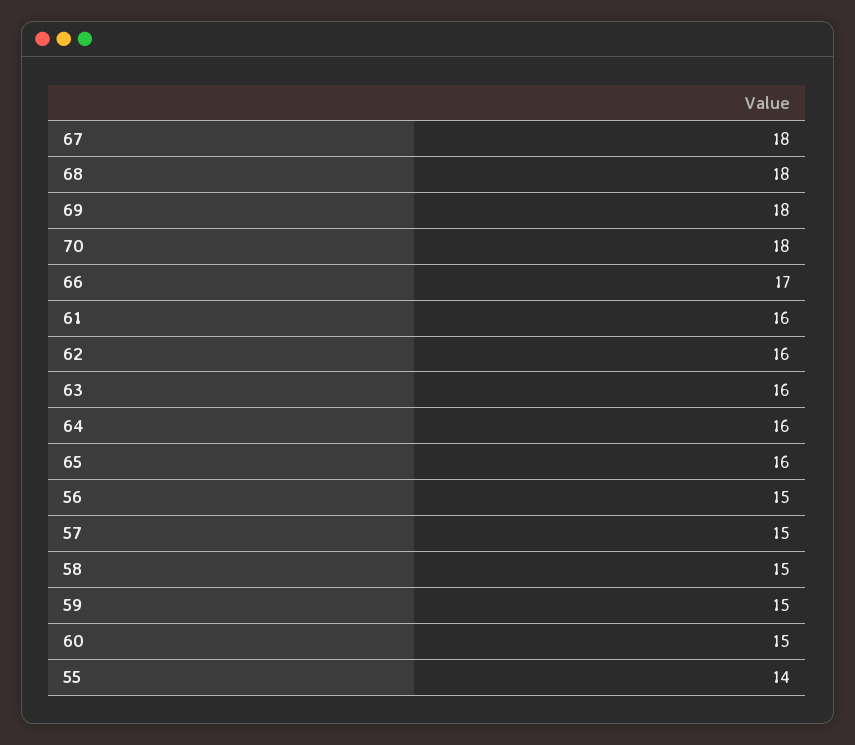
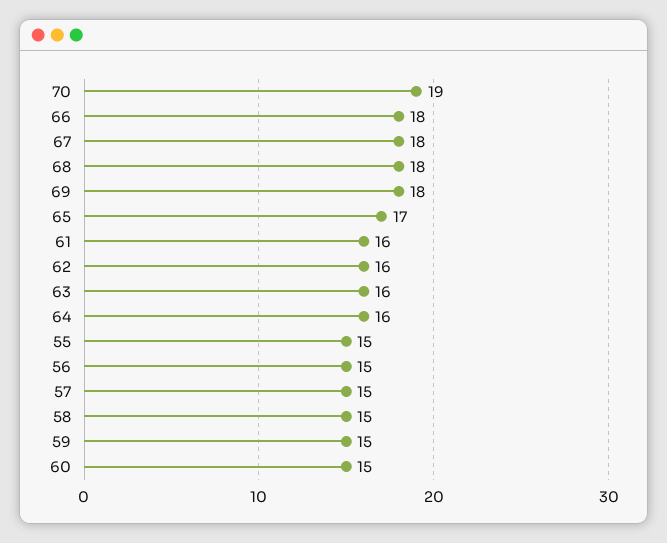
70: 18 -> 19
66: 17 -> 18
65: 16 -> 17
55: 14 -> 15

